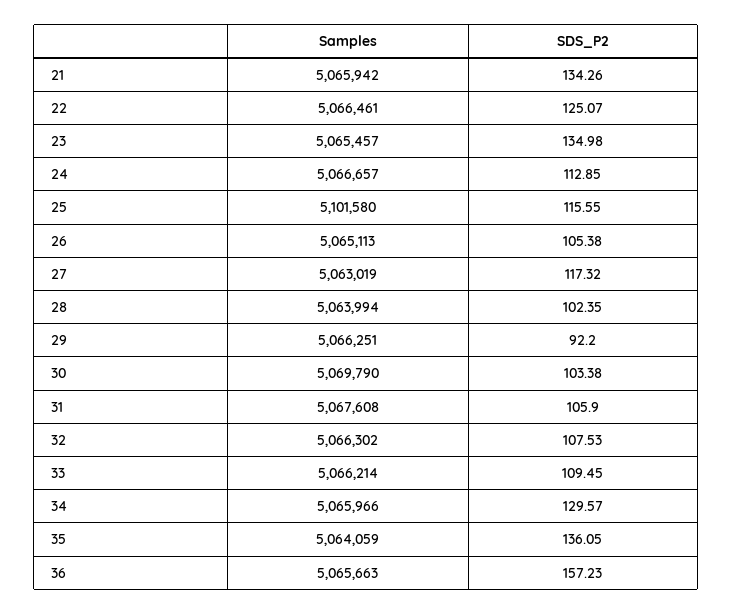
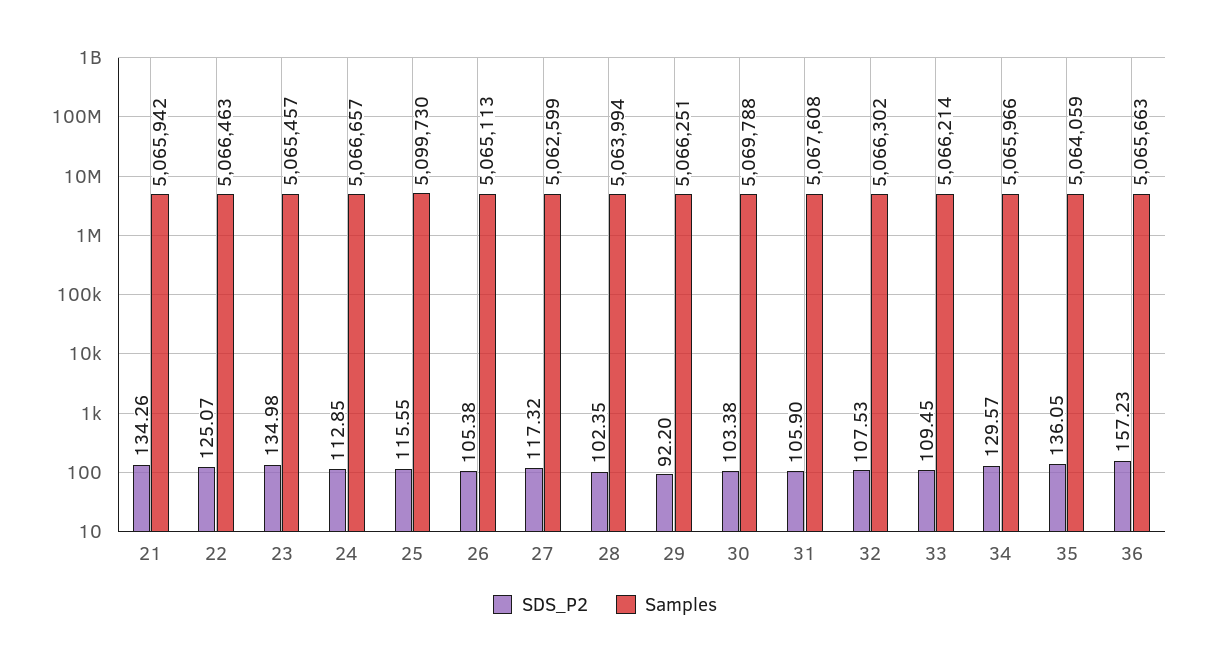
Samples, 22: 5066461 -> 5066463
Samples, 25: 5101580 -> 5099730
Samples, 27: 5063019 -> 5062599
Samples, 30: 5069790 -> 5069788

